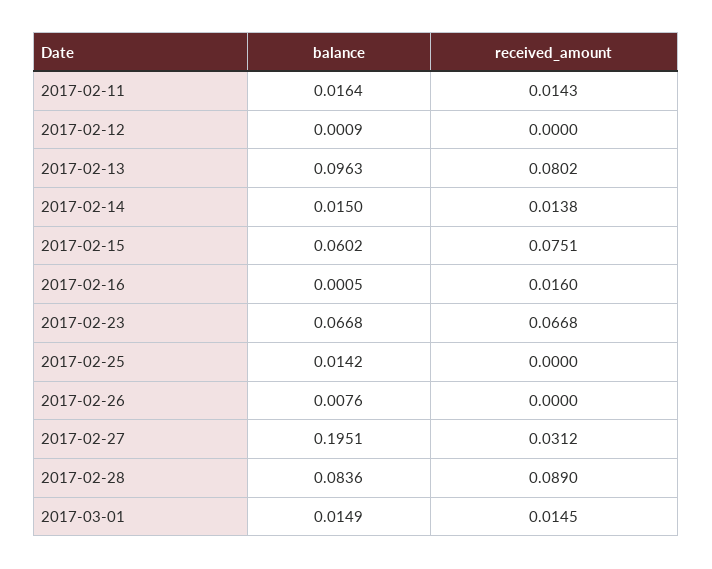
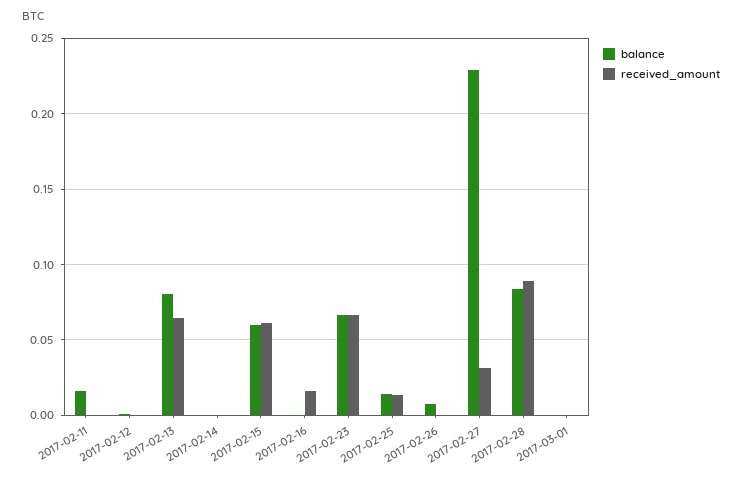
received_amount, 2017-02-11: 0.0143 -> 0
balance, 2017-02-13: 0.0963 -> 0.08
received_amount, 2017-02-13: 0.0802 -> 0.065
balance, 2017-02-14: 0.015 -> 0
received_amount, 2017-02-14: 0.0138 -> 0
received_amount, 2017-02-15: 0.0751 -> 0.06
received_amount, 2017-02-25: 0 -> 0.015
balance, 2017-02-27: 0.1951 -> 0.23
balance, 2017-03-01: 0.0149 -> 0
received_amount, 2017-03-01: 0.0145 -> 0

